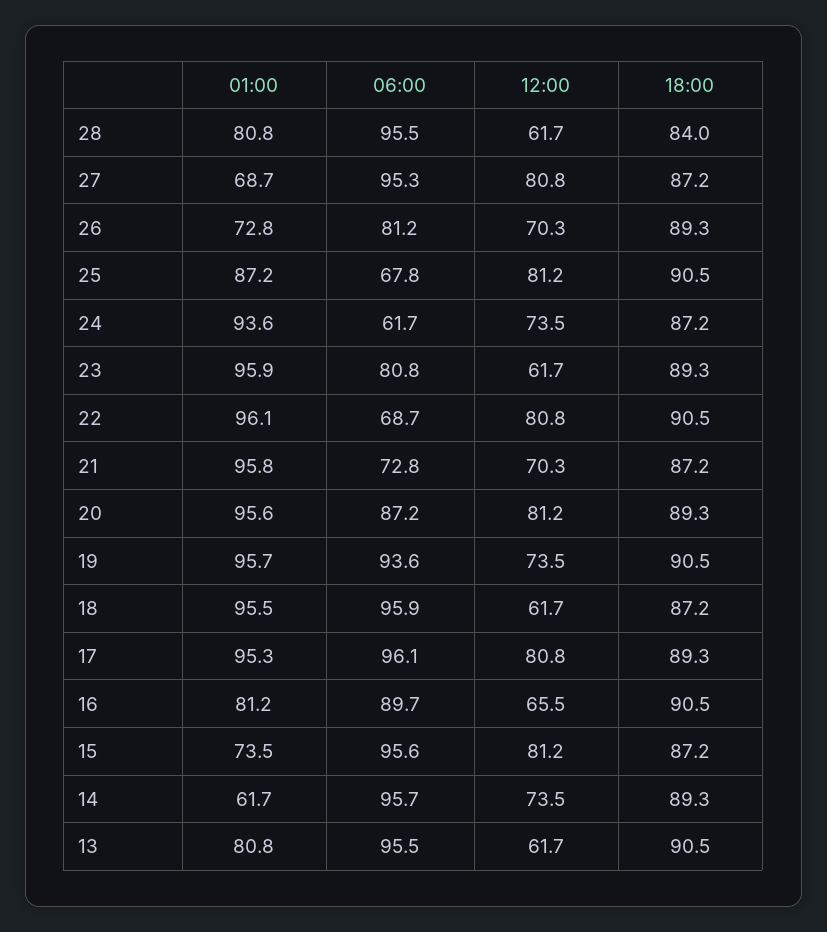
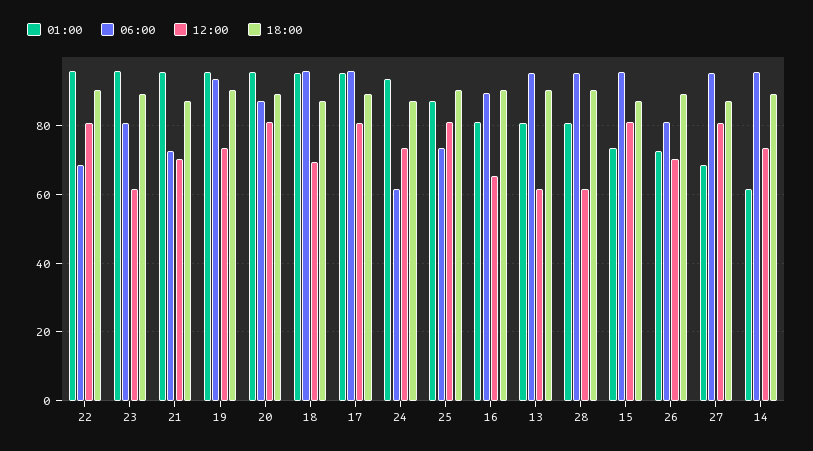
18:00, 28: 84 -> 90
06:00, 25: 67.8 -> 74
12:00, 18: 61.7 -> 70

